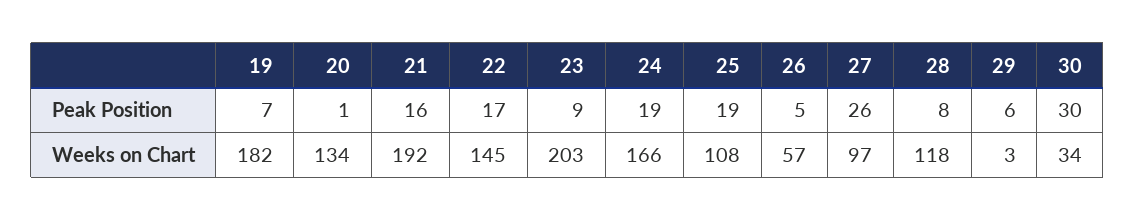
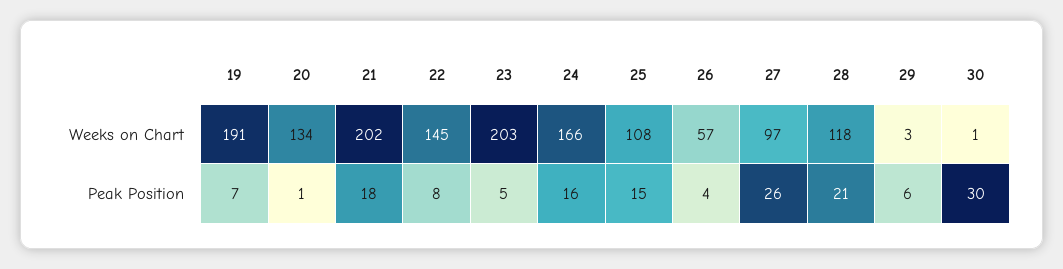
21, Peak Position: 16 -> 18
22, Peak Position: 17 -> 8
23, Peak Position: 9 -> 5
24, Peak Position: 19 -> 16
25, Peak Position: 19 -> 15
26, Peak Position: 5 -> 4
28, Peak Position: 8 -> 21
19, Weeks on Chart: 182 -> 191
21, Weeks on Chart: 192 -> 202
30, Weeks on Chart: 34 -> 1

